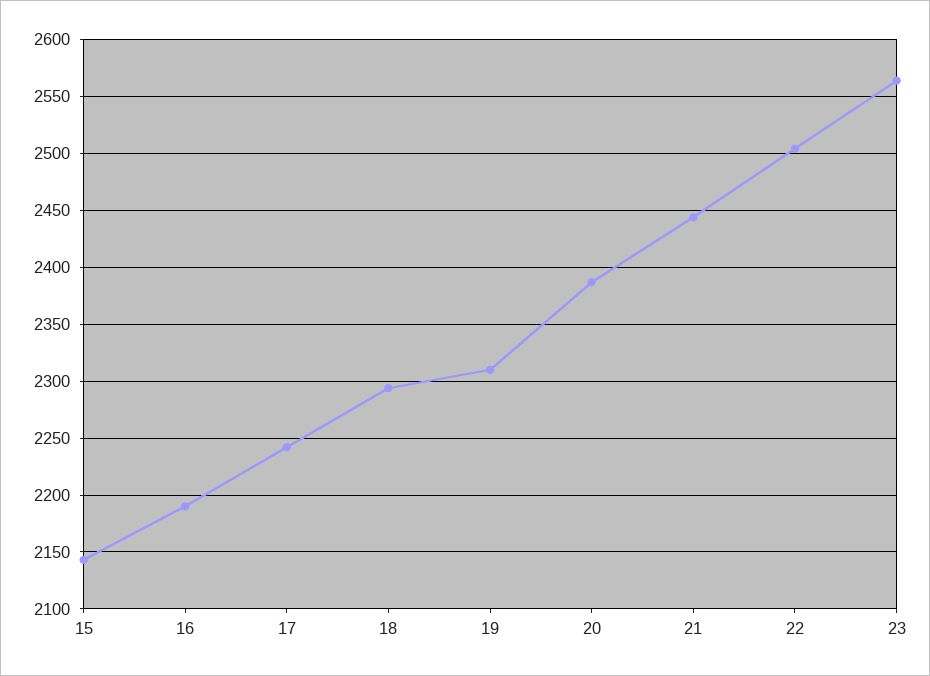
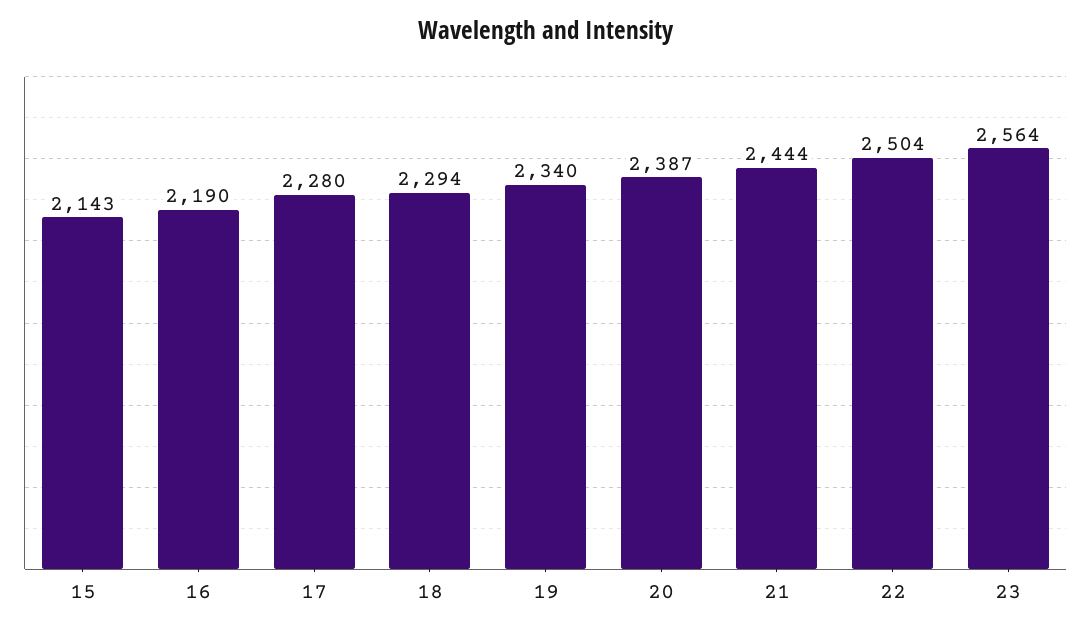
17: 2240 -> 2280
19: 2310 -> 2340

